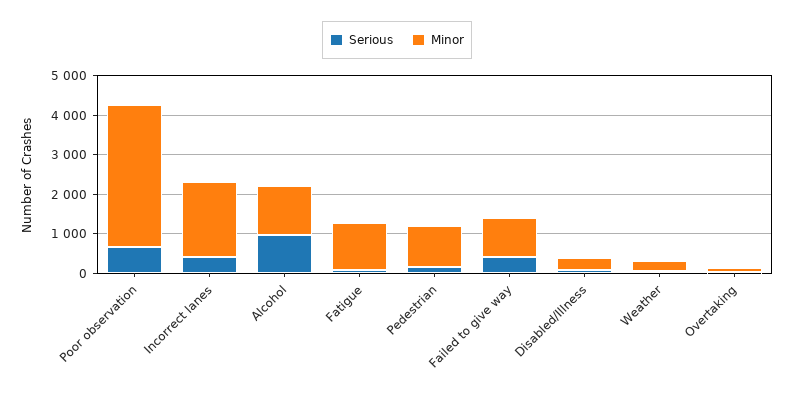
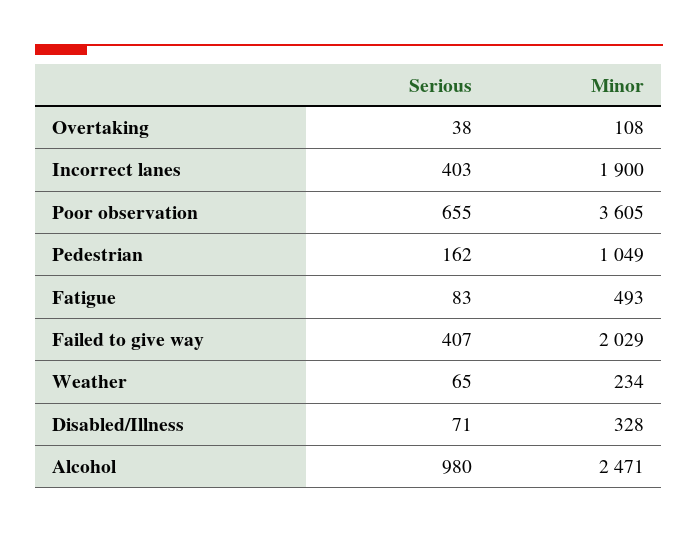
Minor, Alcohol: 1250 -> 2471
Minor, Fatigue: 1250 -> 493
Minor, Failed to give way: 1000 -> 2029

